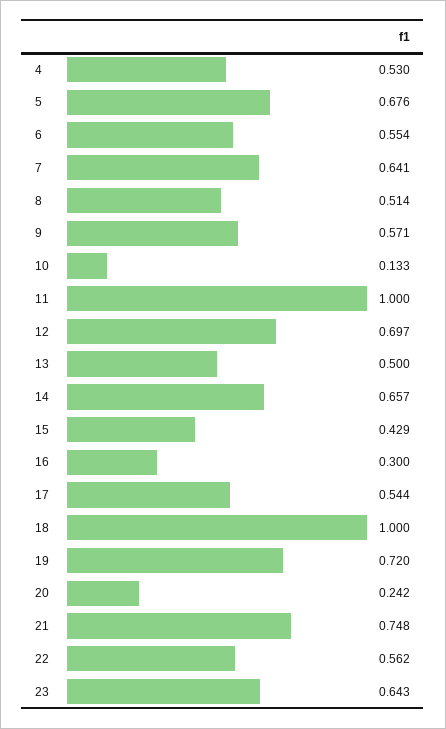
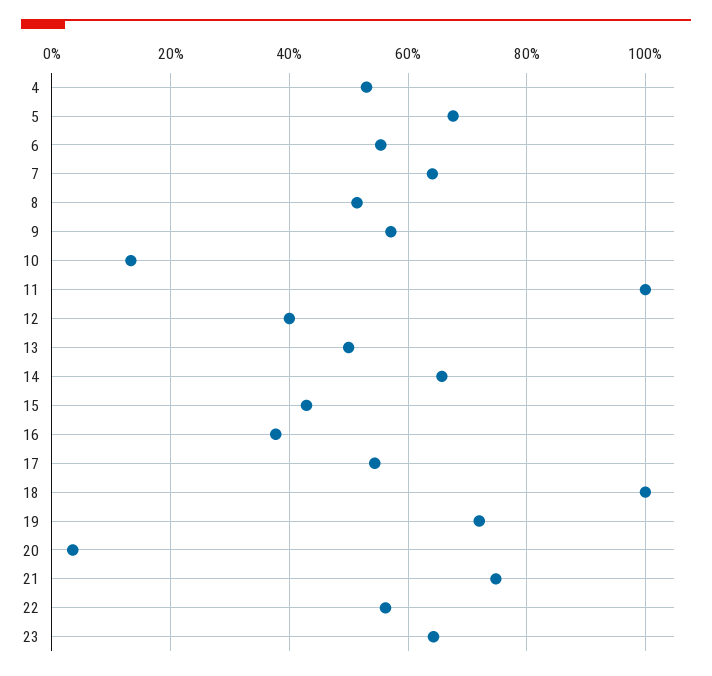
12: 0.697 -> 0.4
16: 0.3 -> 0.38
20: 0.242 -> 0.04

